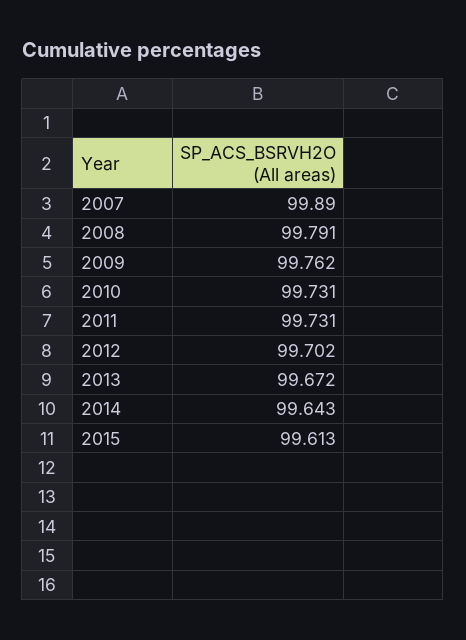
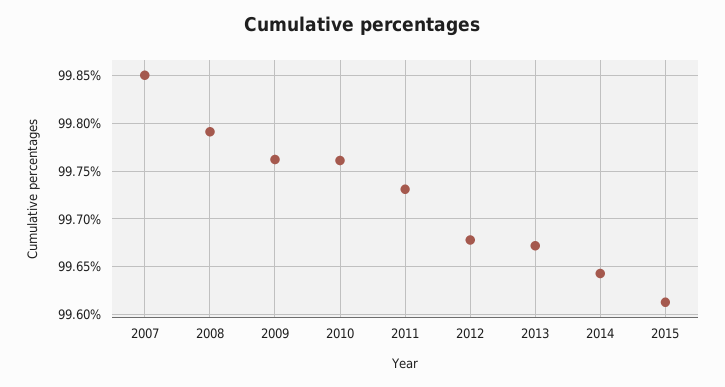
2007: 99.89 -> 99.85
2010: 99.731 -> 99.76
2012: 99.702 -> 99.68

